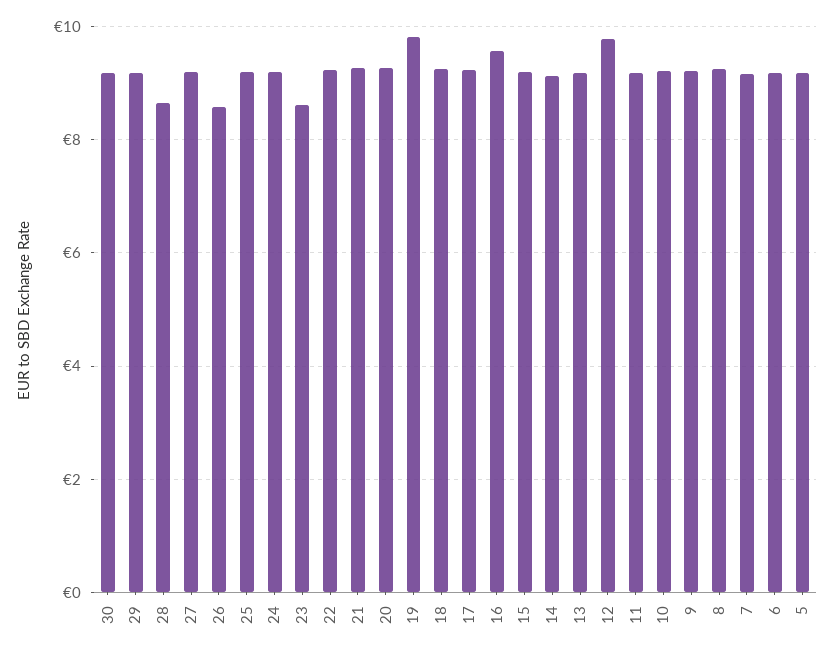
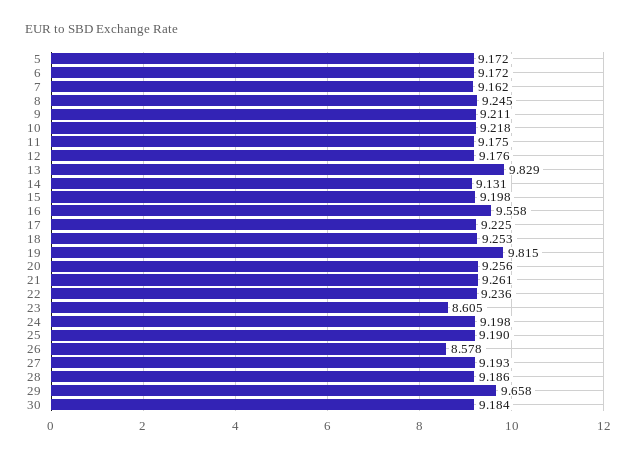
29: 9.2 -> 9.658
28: 8.6 -> 9.186
13: 9.2 -> 9.829
12: 9.8 -> 9.176

